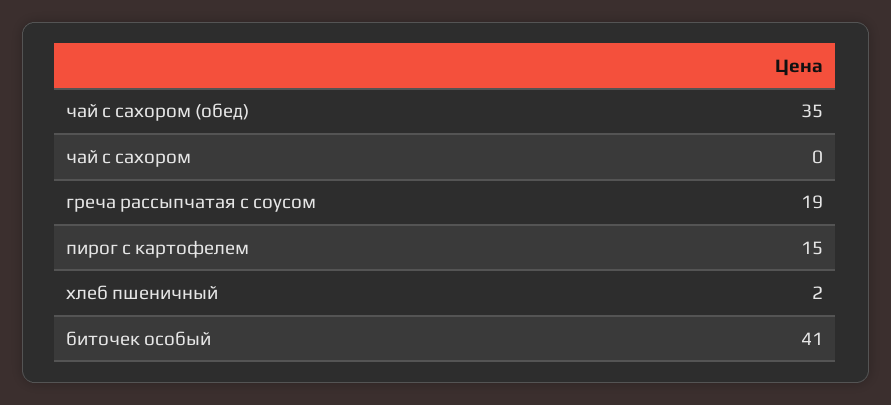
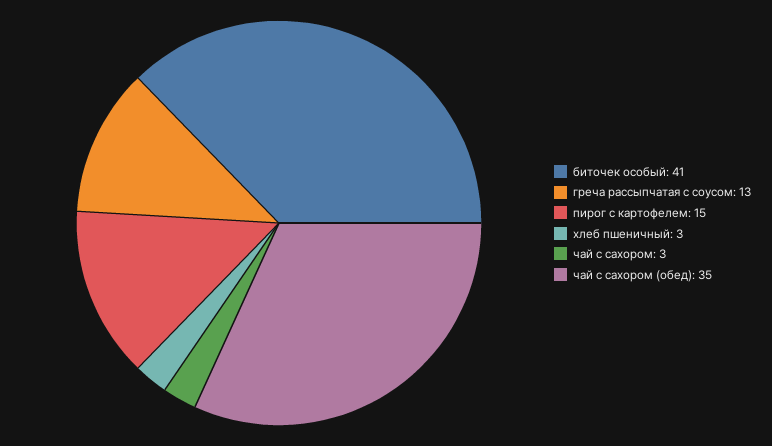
чай с сахором: 0 -> 3
греча рассыпчатая с соусом: 19 -> 13
хлеб пшеничный: 2 -> 3

